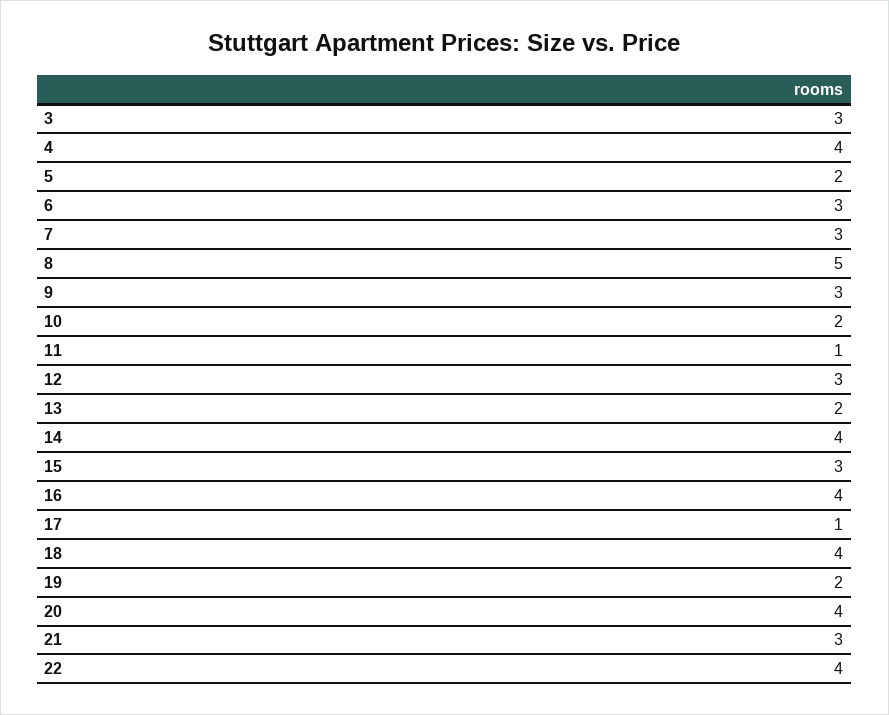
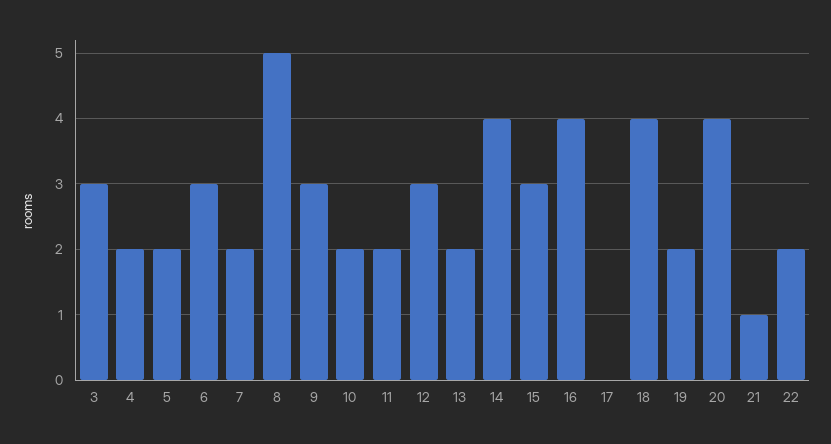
4: 4 -> 2
7: 3 -> 2
11: 1 -> 2
17: 1 -> 0
21: 3 -> 1
22: 4 -> 2

